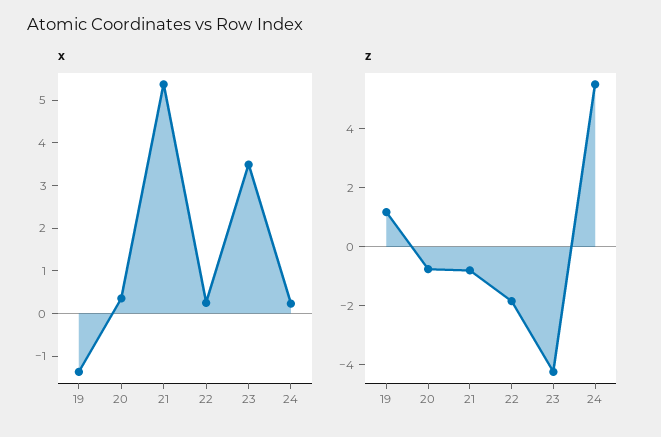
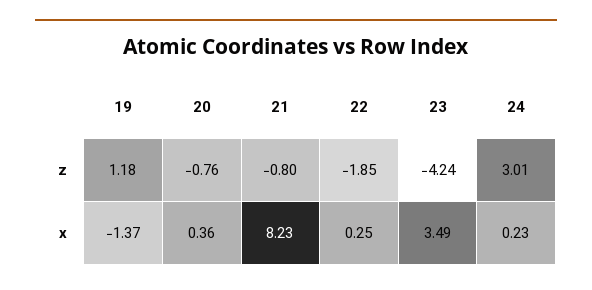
x, 21: 5.4 -> 8.23
z, 24: 5.5 -> 3.01

